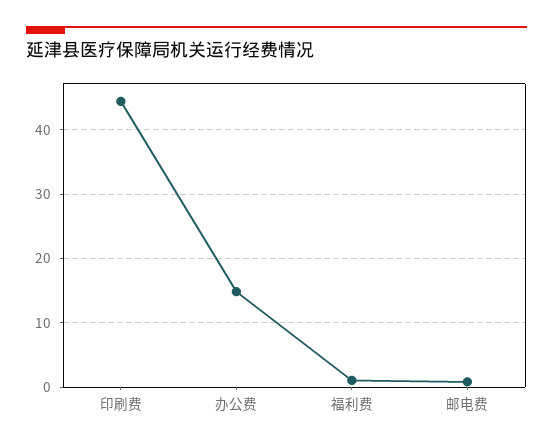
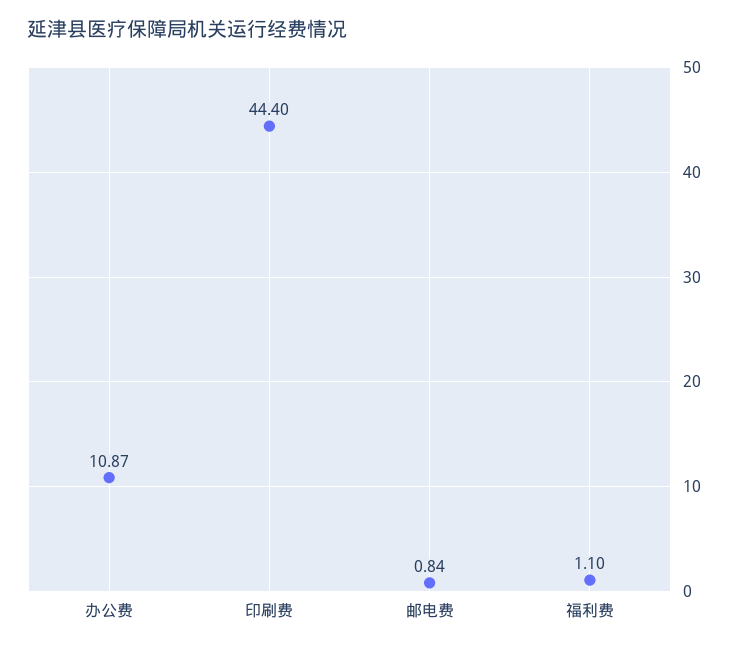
办公费: 15 -> 10.87

